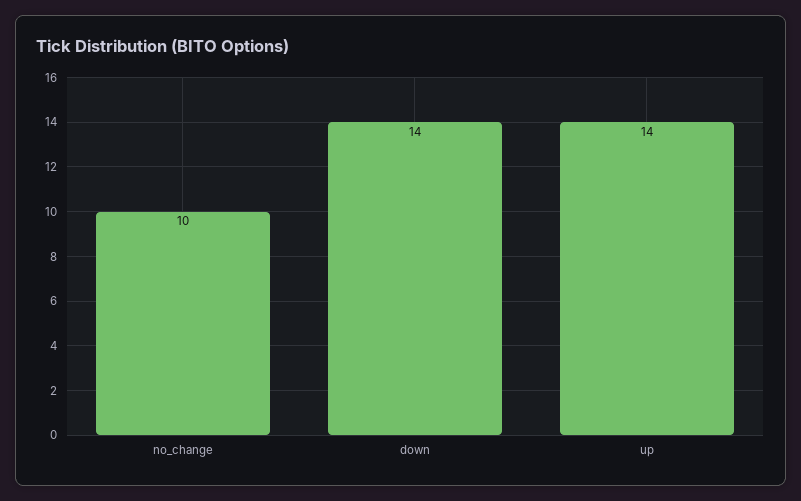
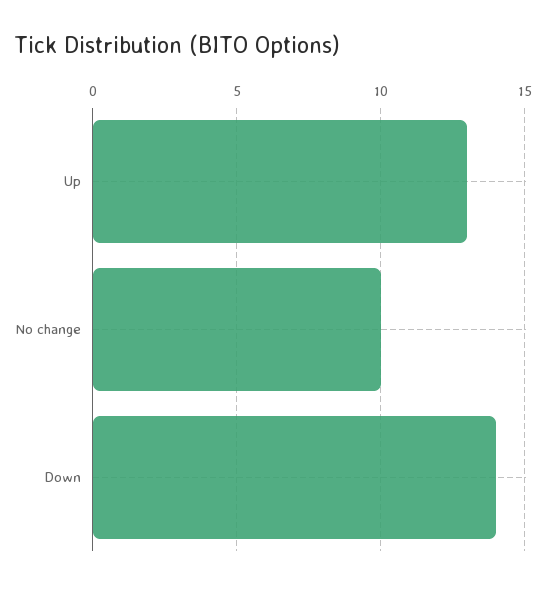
up: 14 -> 13

